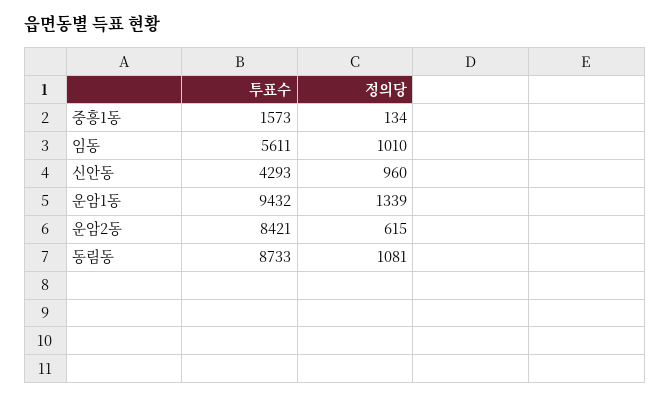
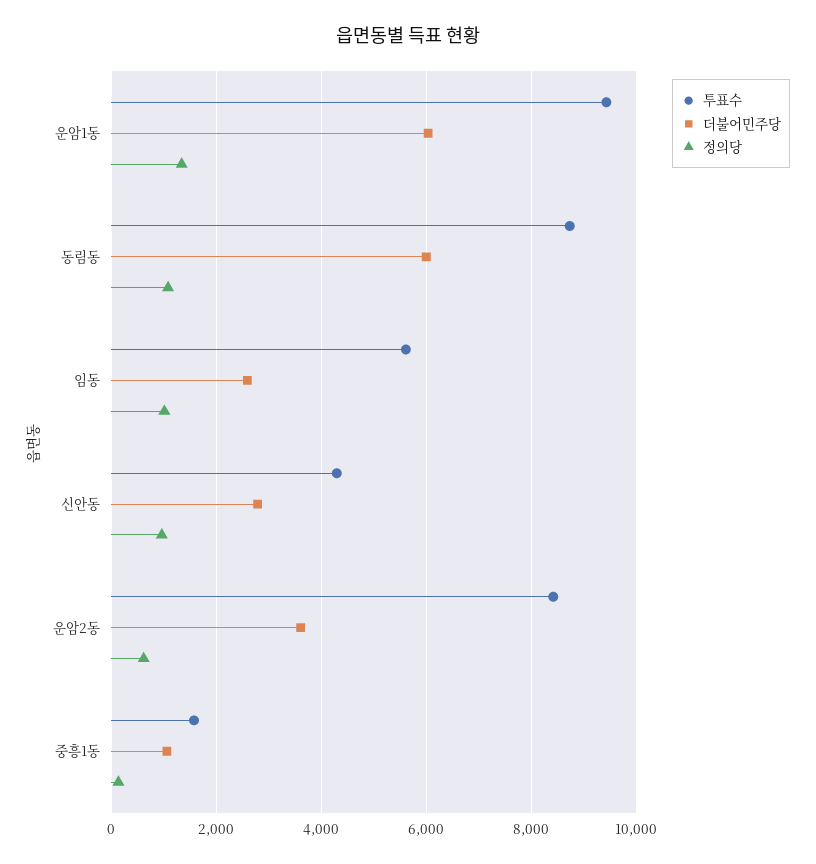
더불어민주당, 운암1동: none -> 6000
더불어민주당, 동림동: none -> 6000
더불어민주당, 임동: none -> 2600
더불어민주당, 신안동: none -> 2800
더불어민주당, 운암2동: none -> 3600
더불어민주당, 중흥1동: none -> 1000

